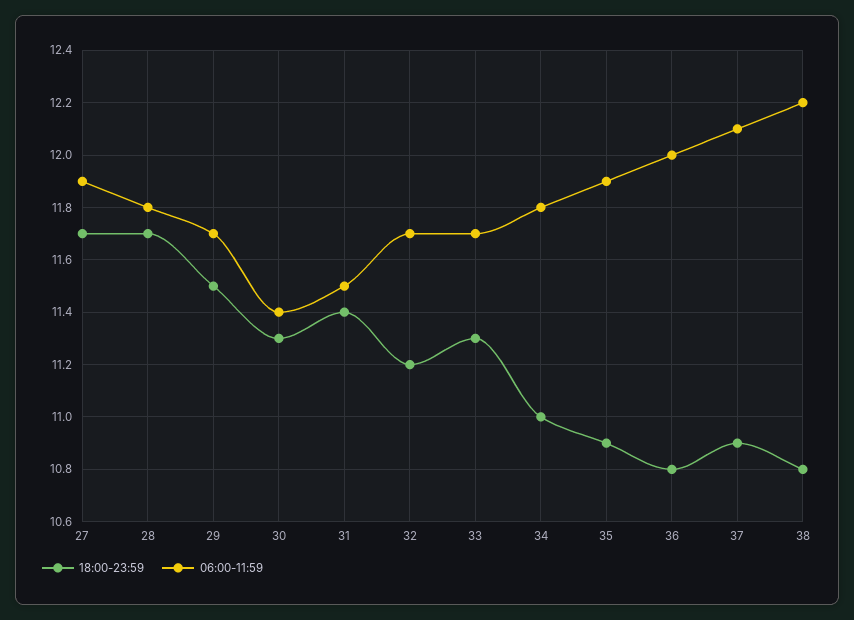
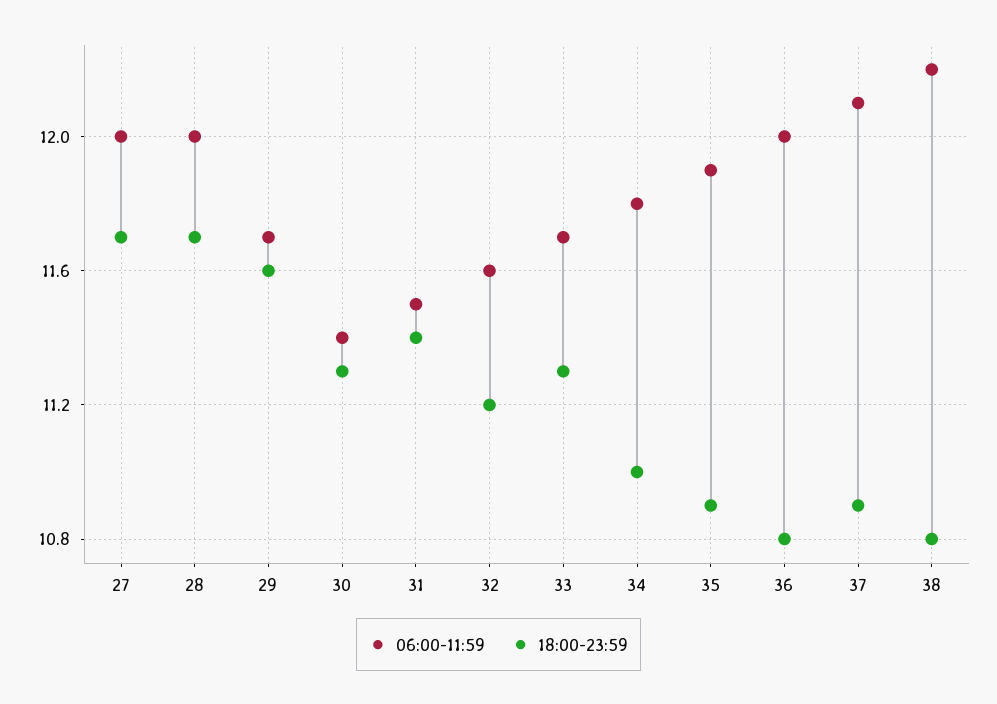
06:00-11:59, 27: 11.9 -> 12
06:00-11:59, 28: 11.8 -> 12
18:00-23:59, 29: 11.5 -> 11.6
06:00-11:59, 32: 11.7 -> 11.6

